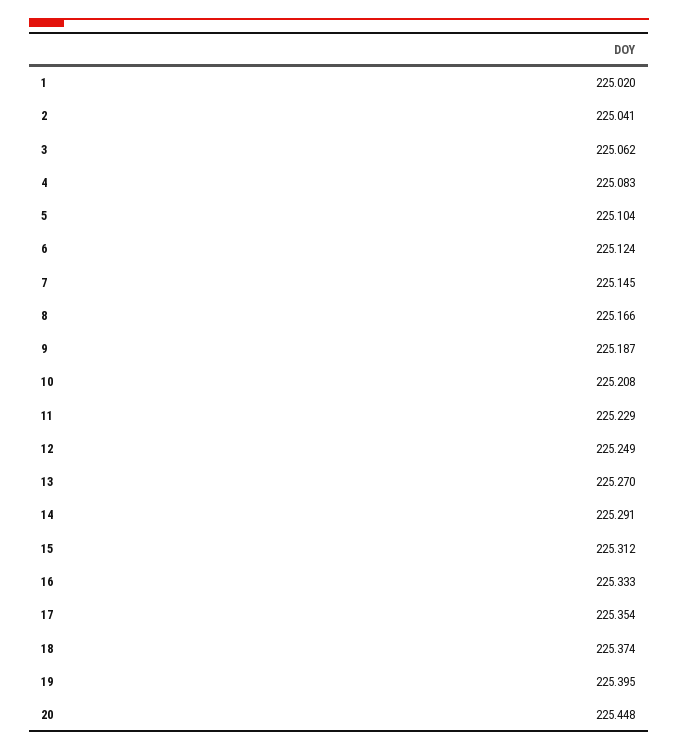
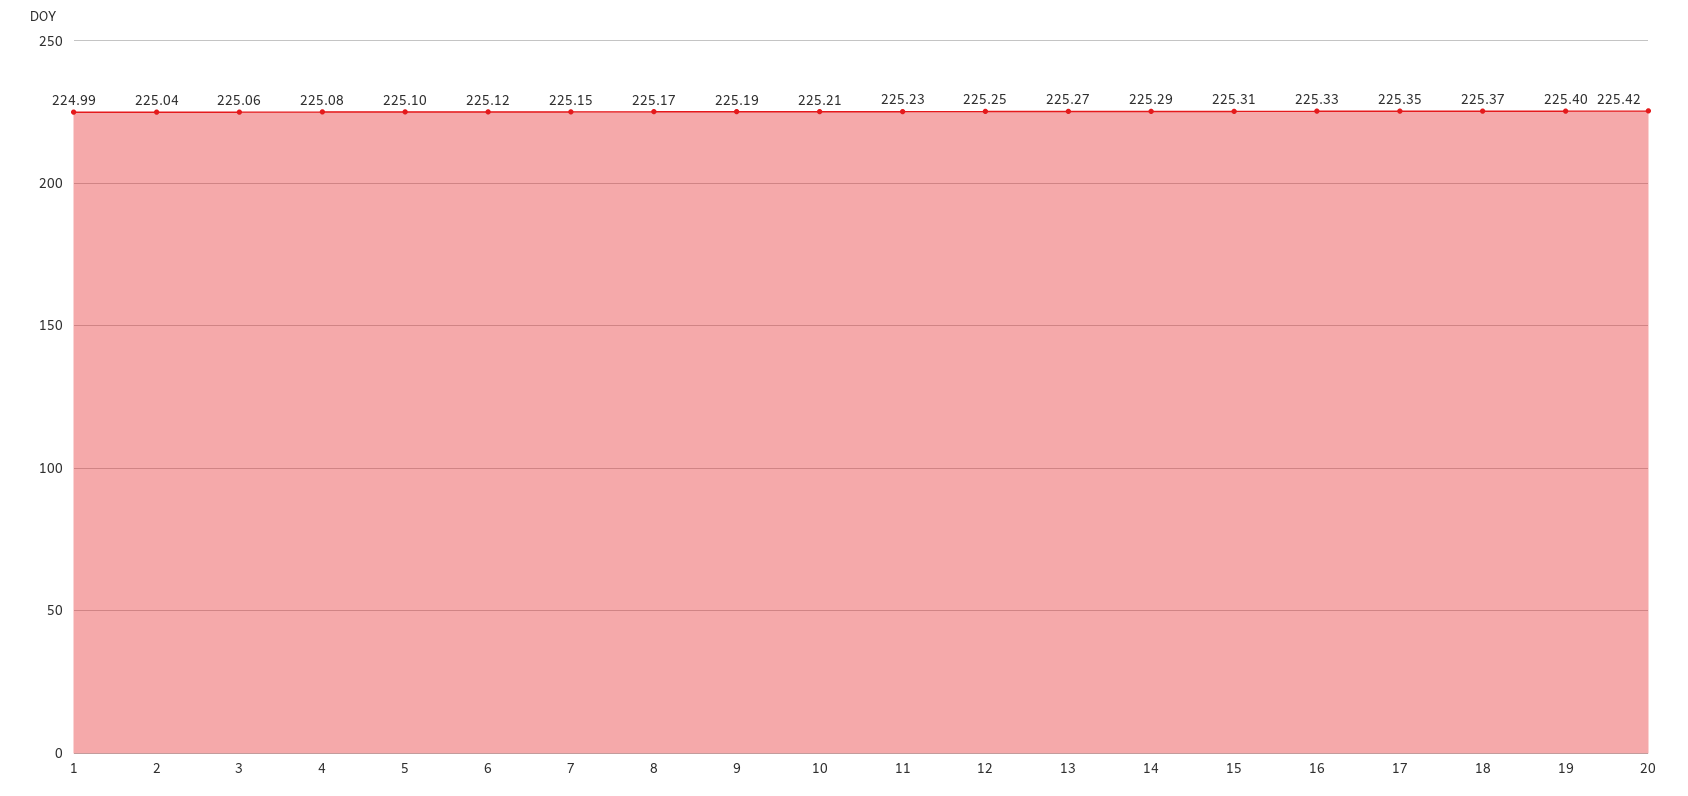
1: 225.02 -> 224.99
20: 225.448 -> 225.42

